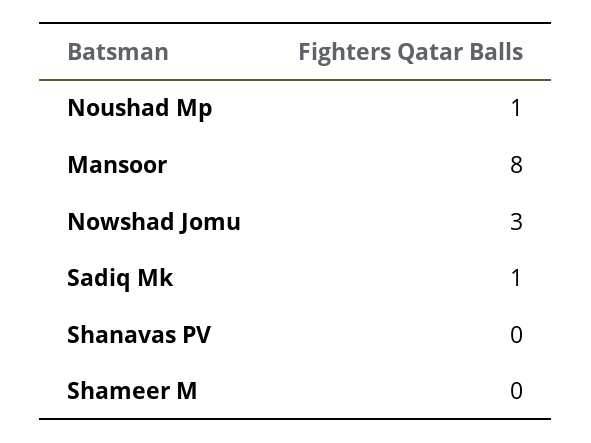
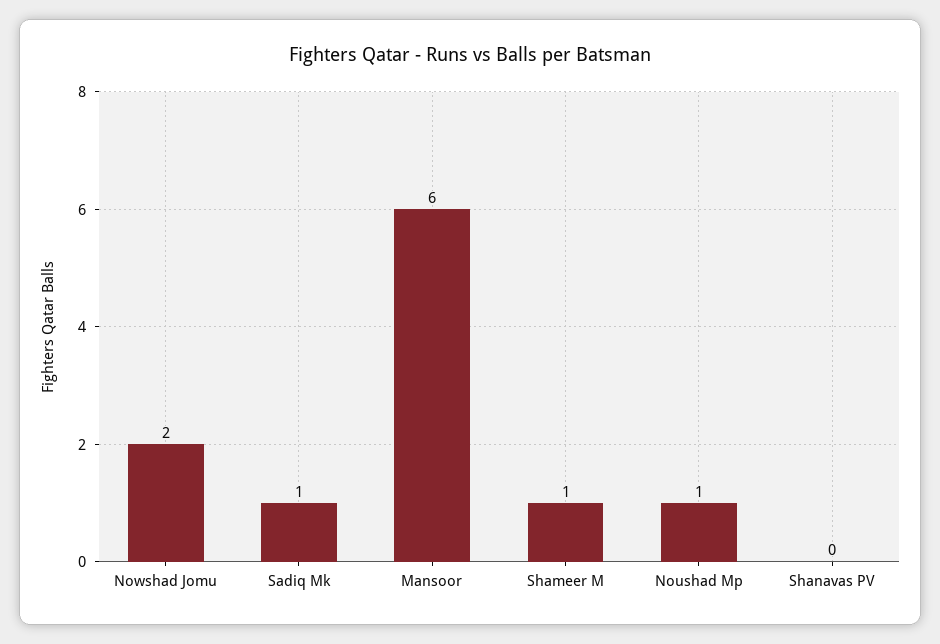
Mansoor: 8 -> 6
Nowshad Jomu: 3 -> 2
Shameer M: 0 -> 1

